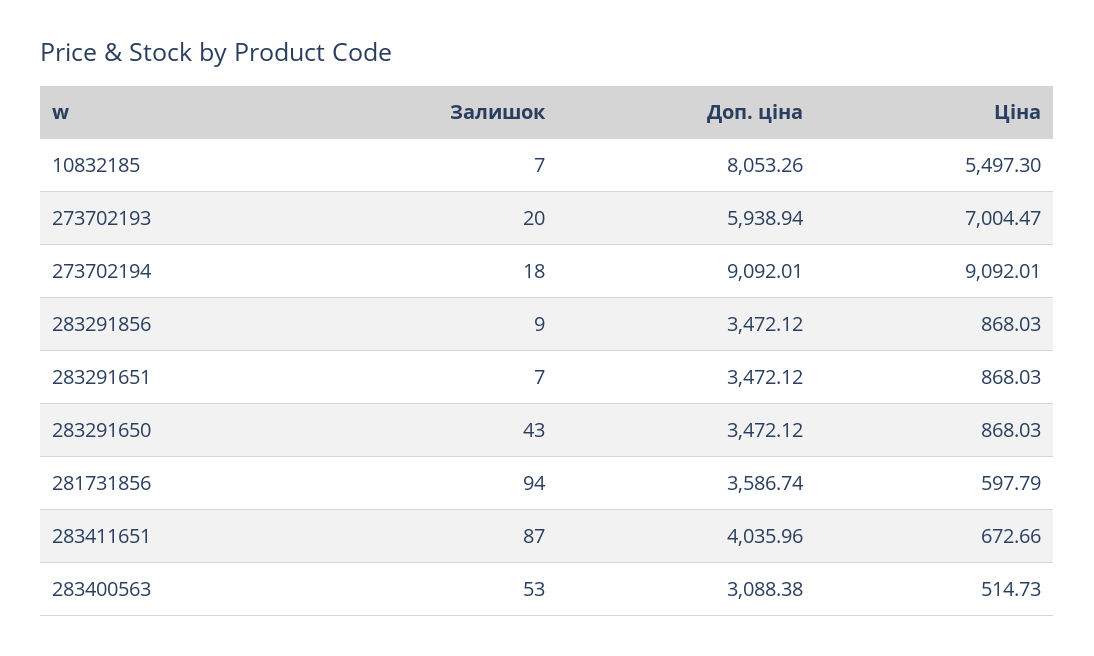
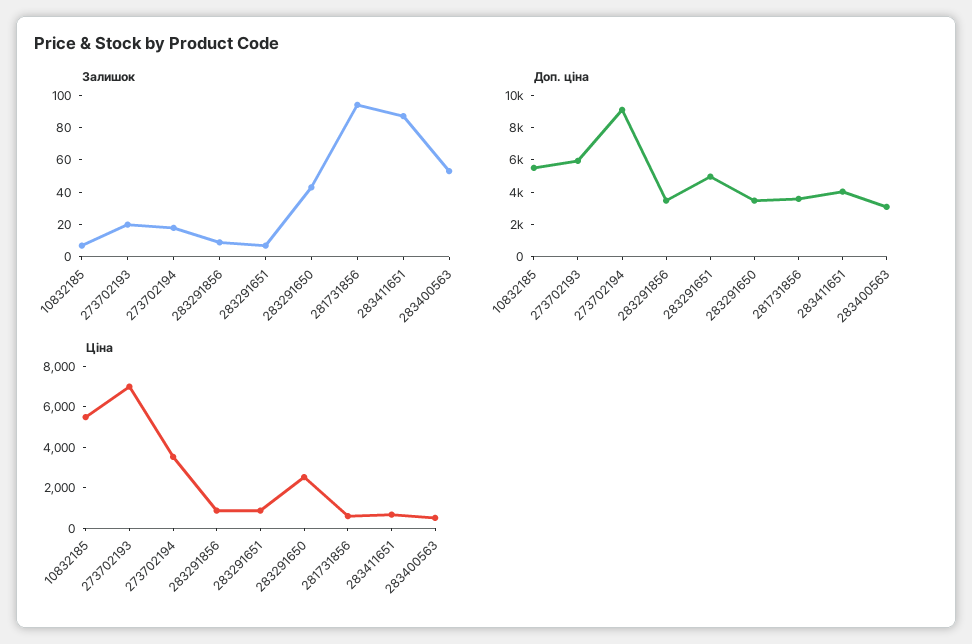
Доп. ціна, 10832185: 8053.26 -> 5500
Ціна, 273702194: 9092.01 -> 3500
Доп. ціна, 283291651: 3472.12 -> 5000
Ціна, 283291650: 868.03 -> 2500

